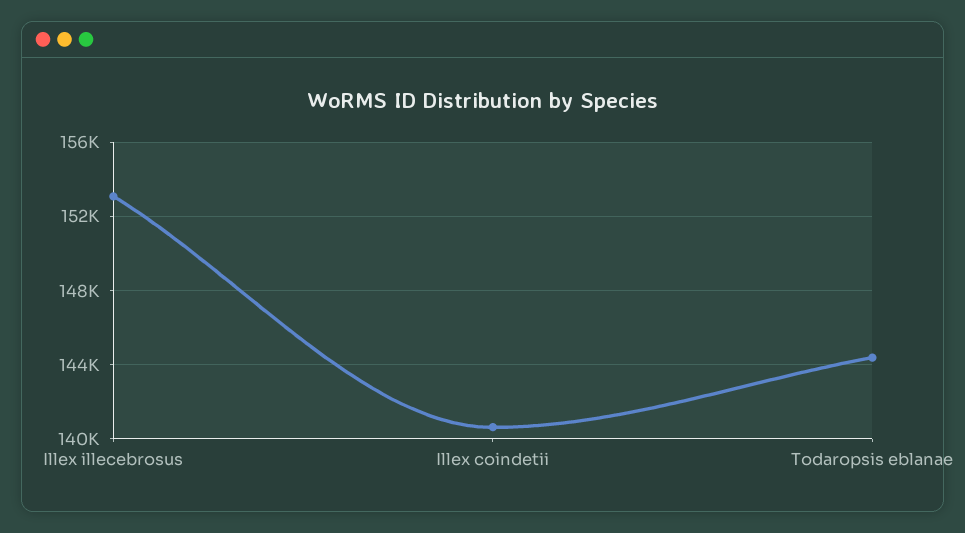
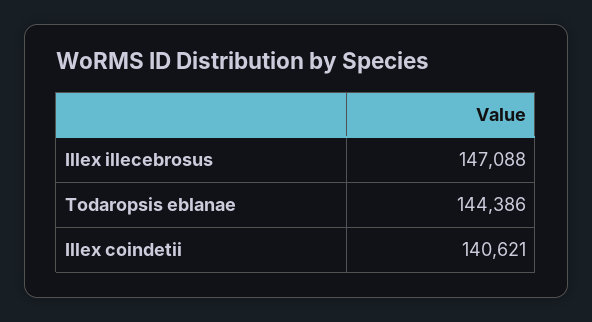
Illex illecebrosus: 153000 -> 147088

